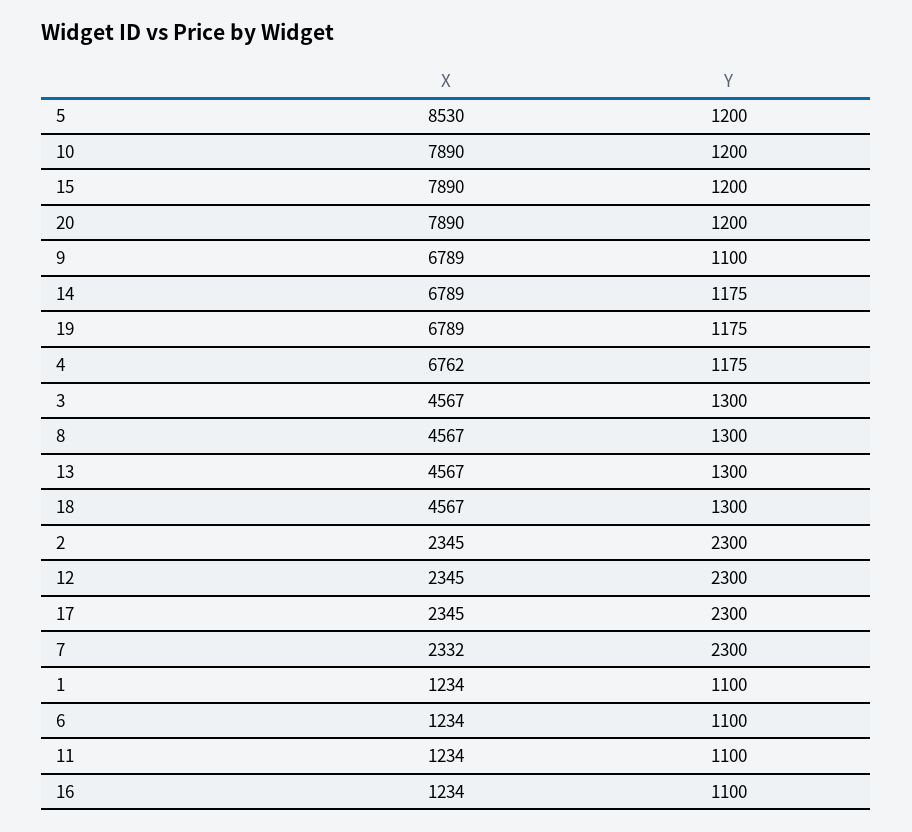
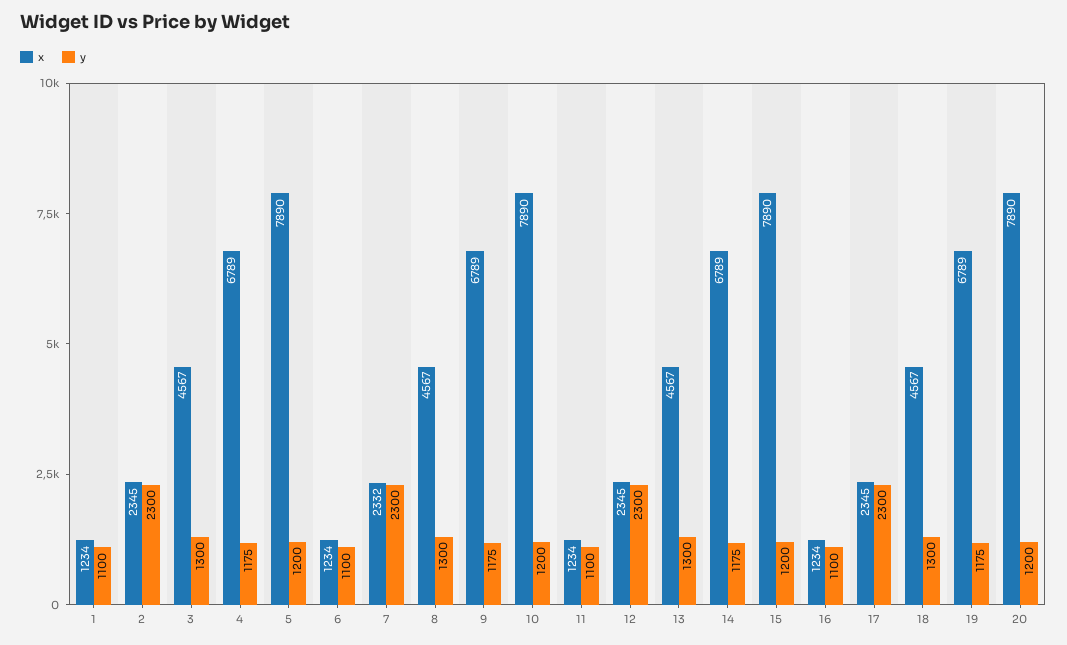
X, 5: 8530 -> 7890
Y, 9: 1100 -> 1175
X, 4: 6762 -> 6789

